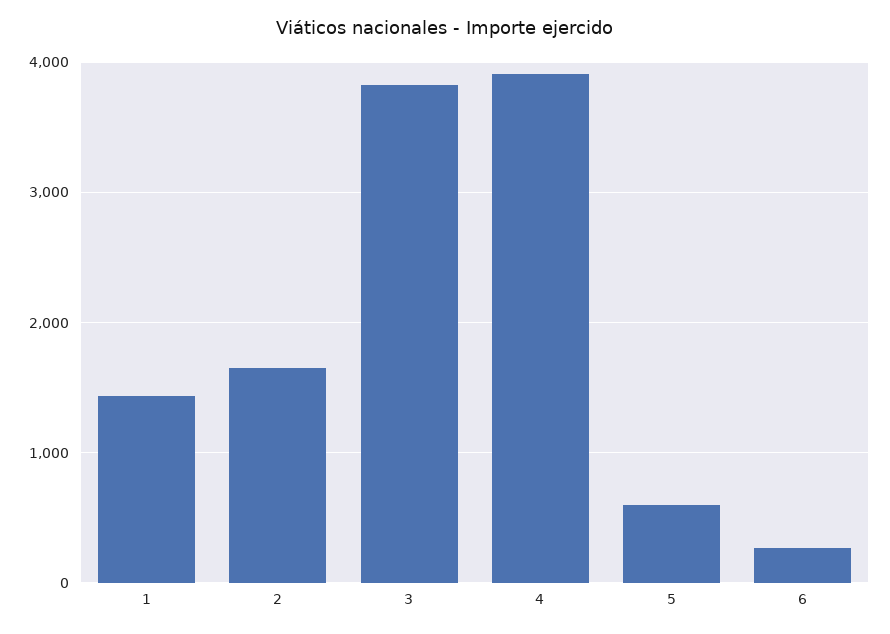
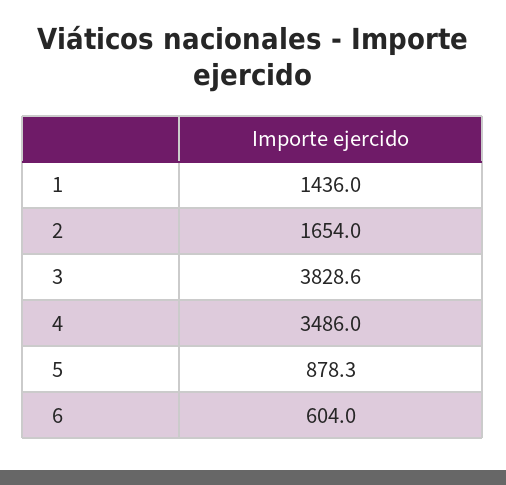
4: 3900 -> 3486
5: 600 -> 878.3
6: 300 -> 604

